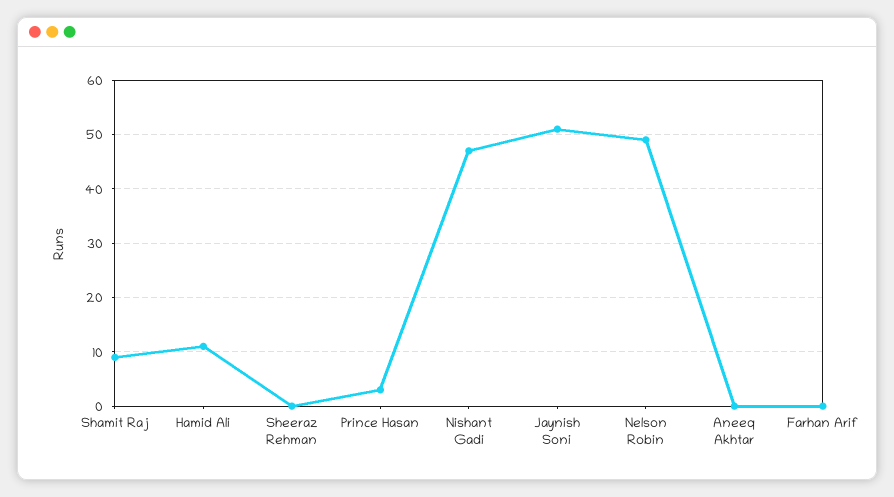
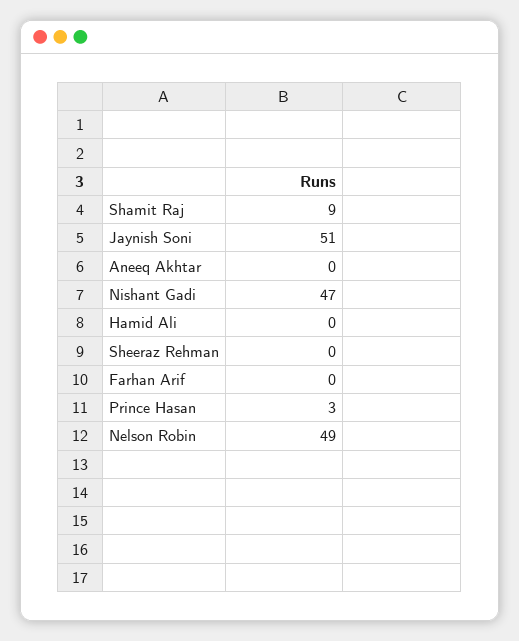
Hamid Ali: 10 -> 0

